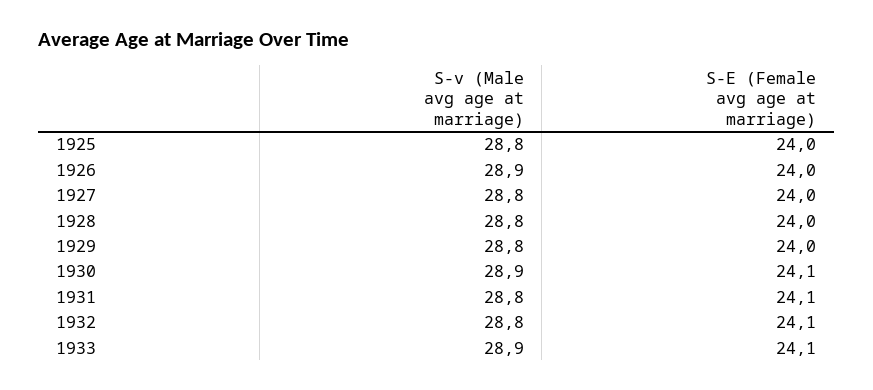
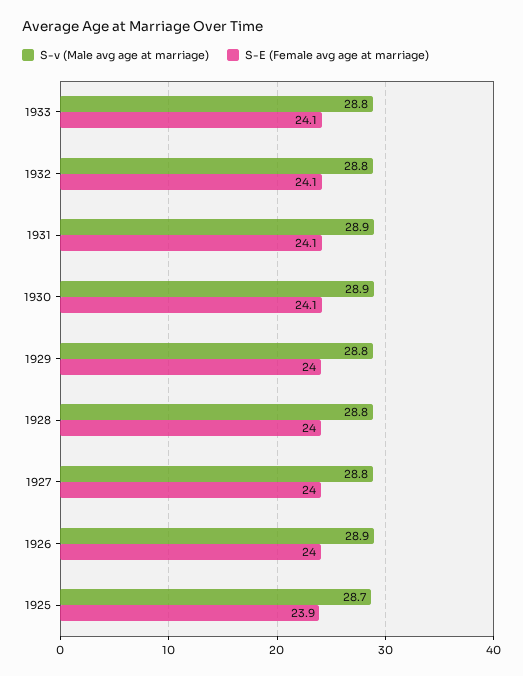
S-v (Male avg age at marriage), 1925: 28.8 -> 28.7
S-E (Female avg age at marriage), 1925: 24 -> 23.9
S-v (Male avg age at marriage), 1931: 28.8 -> 28.9
S-v (Male avg age at marriage), 1933: 28.9 -> 28.8

